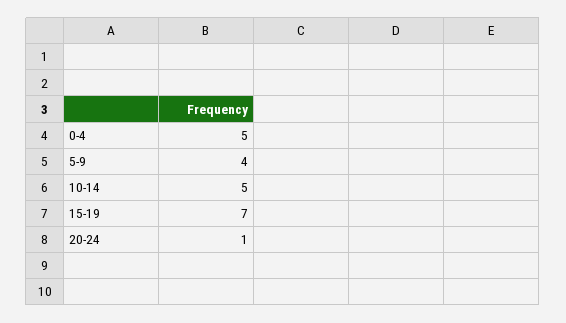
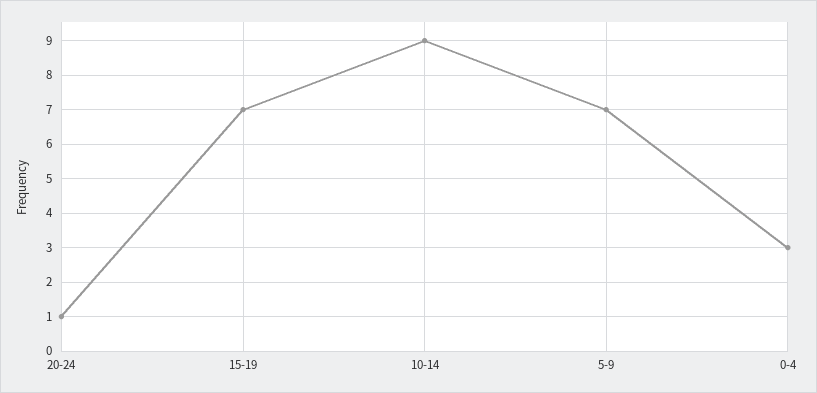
0-4: 5 -> 3
5-9: 4 -> 7
10-14: 5 -> 9

